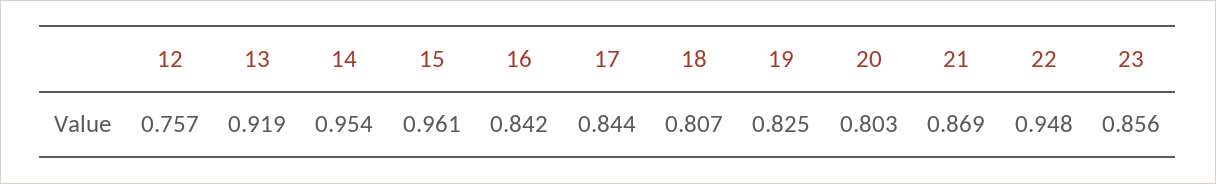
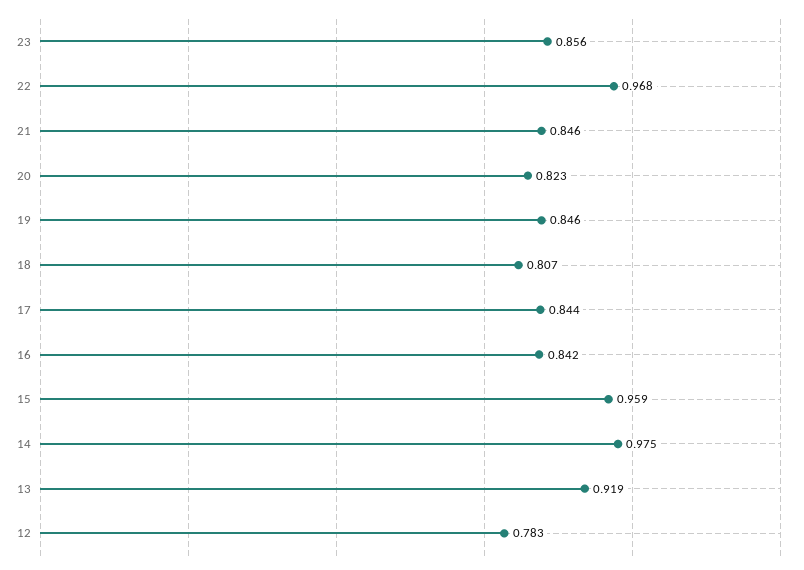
12: 0.757 -> 0.783
14: 0.954 -> 0.975
15: 0.961 -> 0.959
19: 0.825 -> 0.846
20: 0.803 -> 0.823
21: 0.869 -> 0.846
22: 0.948 -> 0.968

